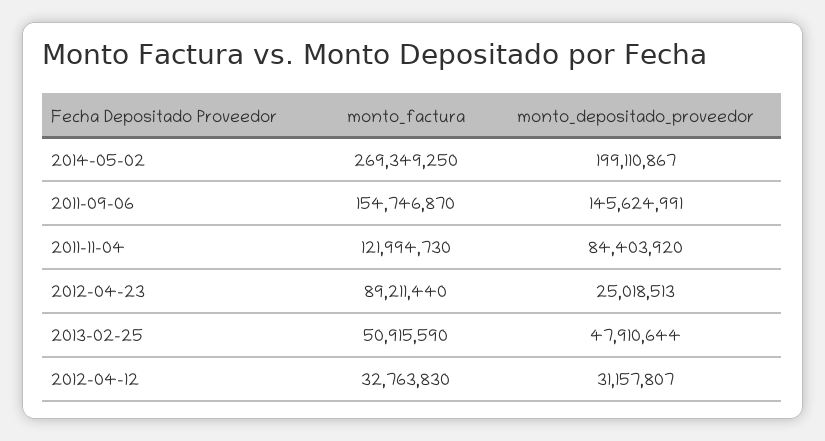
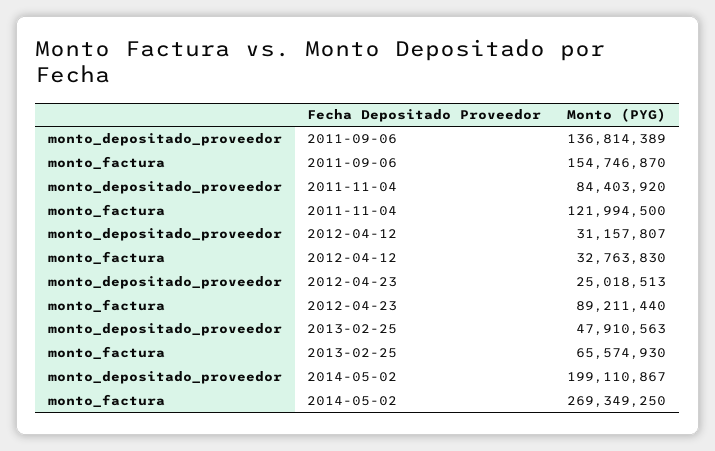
monto_depositado_proveedor, 2011-09-06: 145624991 -> 136814389
monto_factura, 2011-11-04: 121994730 -> 121994500
monto_factura, 2013-02-25: 50915590 -> 65574930
monto_depositado_proveedor, 2013-02-25: 47910644 -> 47910563

